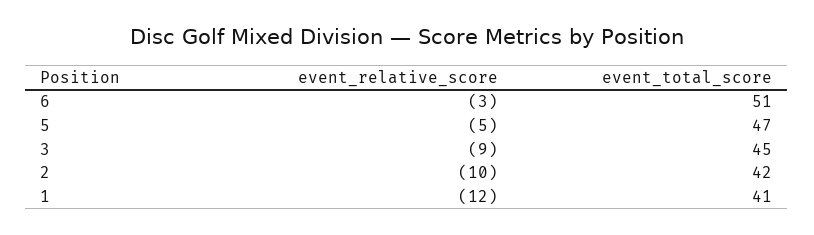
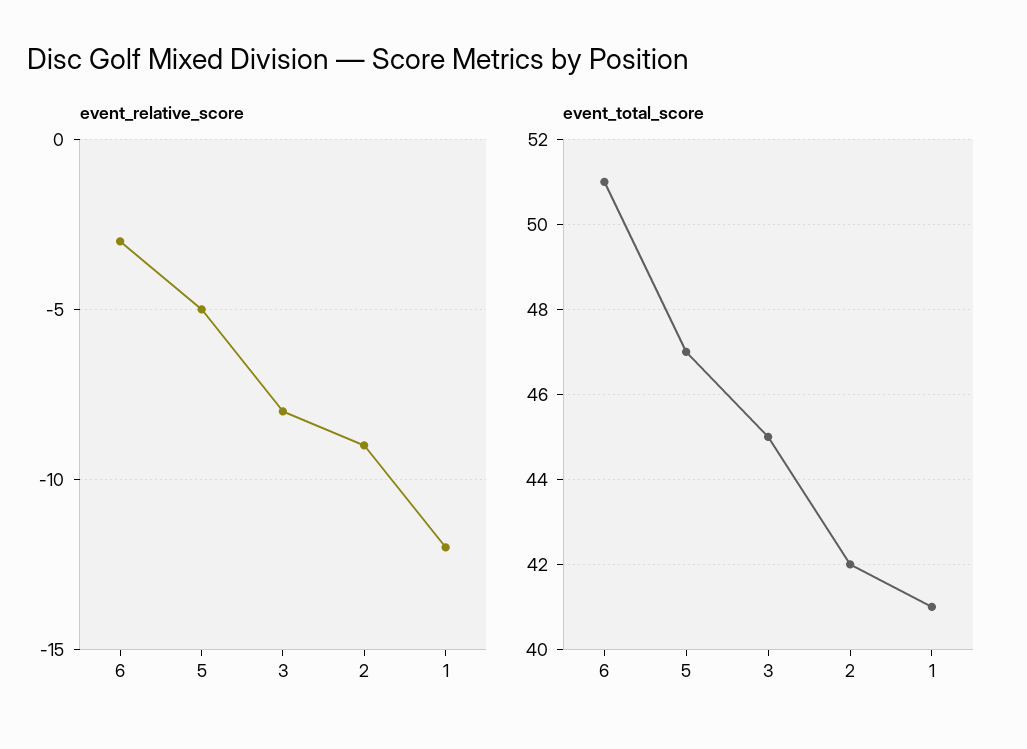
event_relative_score, 3: -9 -> -8
event_relative_score, 2: -10 -> -9

